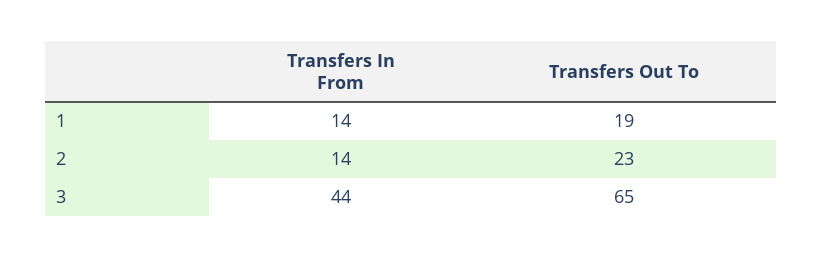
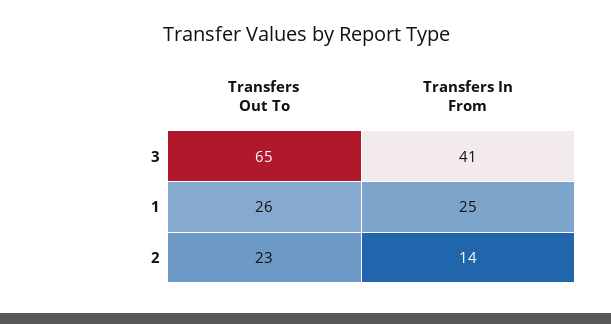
Transfers In From, 1: 14 -> 25
Transfers Out To, 1: 19 -> 26
Transfers In From, 3: 44 -> 41

